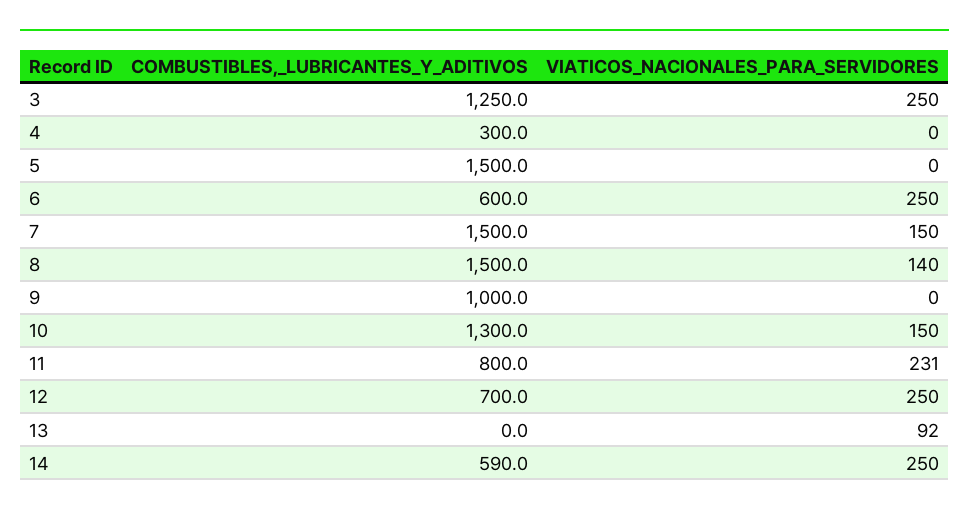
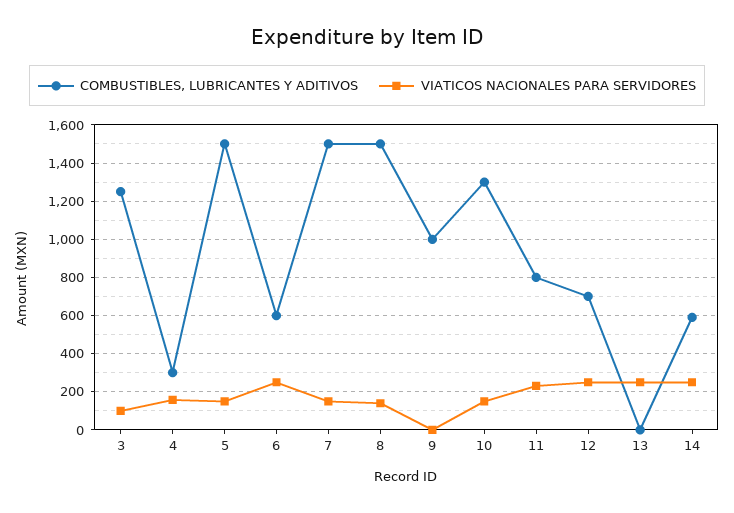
VIATICOS_NACIONALES_PARA_SERVIDORES, 3: 250 -> 100
VIATICOS_NACIONALES_PARA_SERVIDORES, 4: 0 -> 150
VIATICOS_NACIONALES_PARA_SERVIDORES, 5: 0 -> 150
VIATICOS_NACIONALES_PARA_SERVIDORES, 13: 92 -> 250

